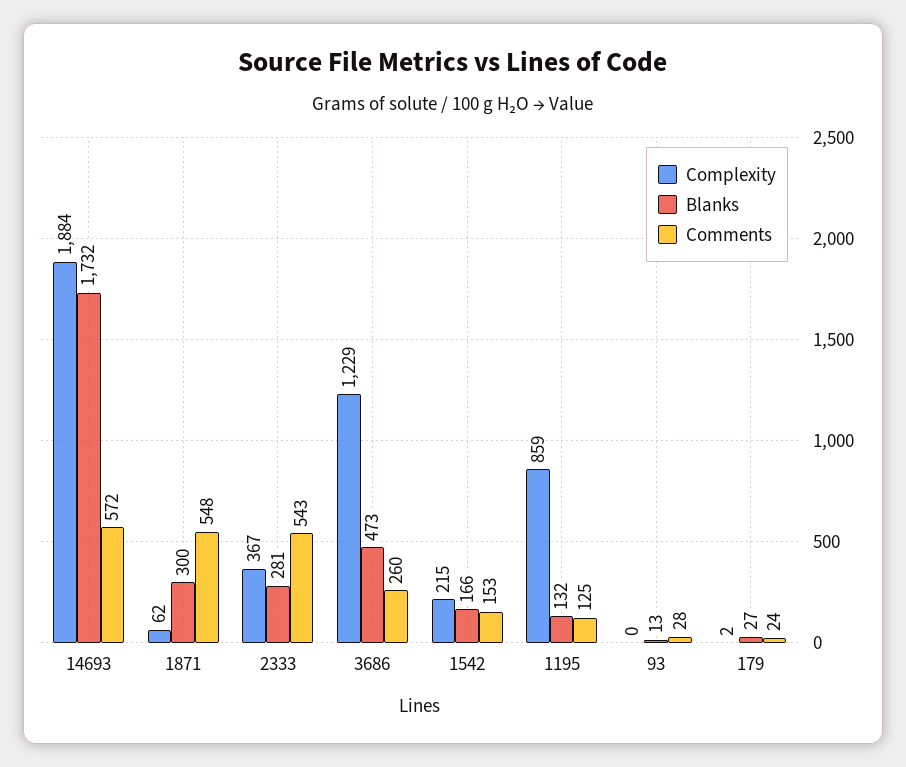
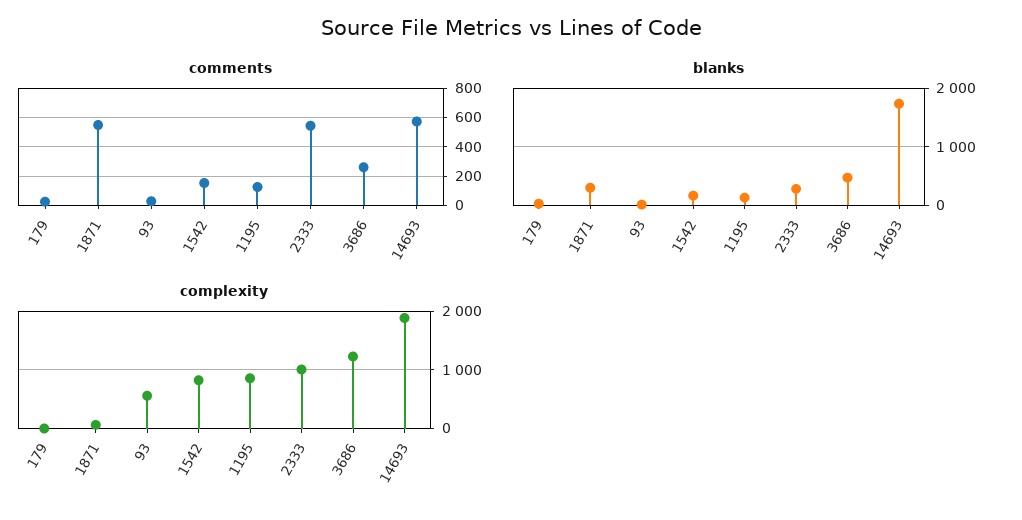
Complexity, 2333: 367 -> 1000
Complexity, 1542: 215 -> 800
Complexity, 93: 0 -> 600

